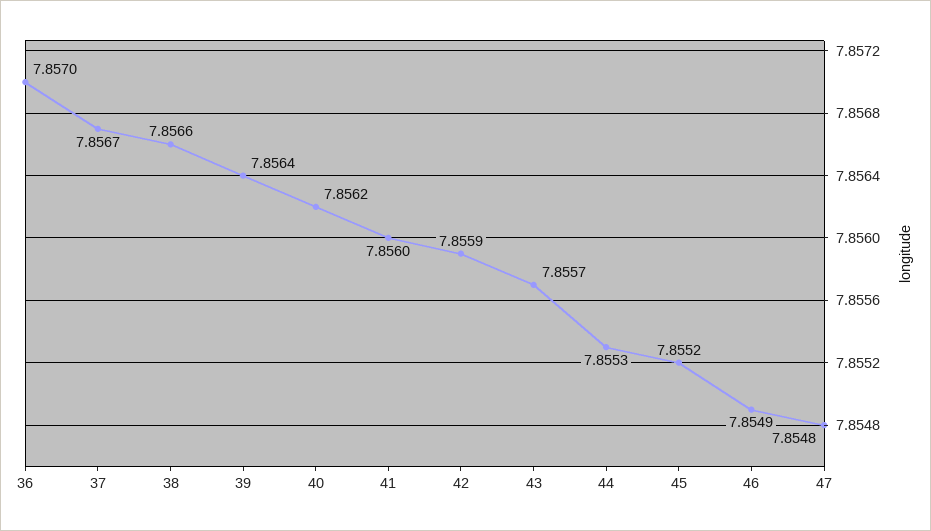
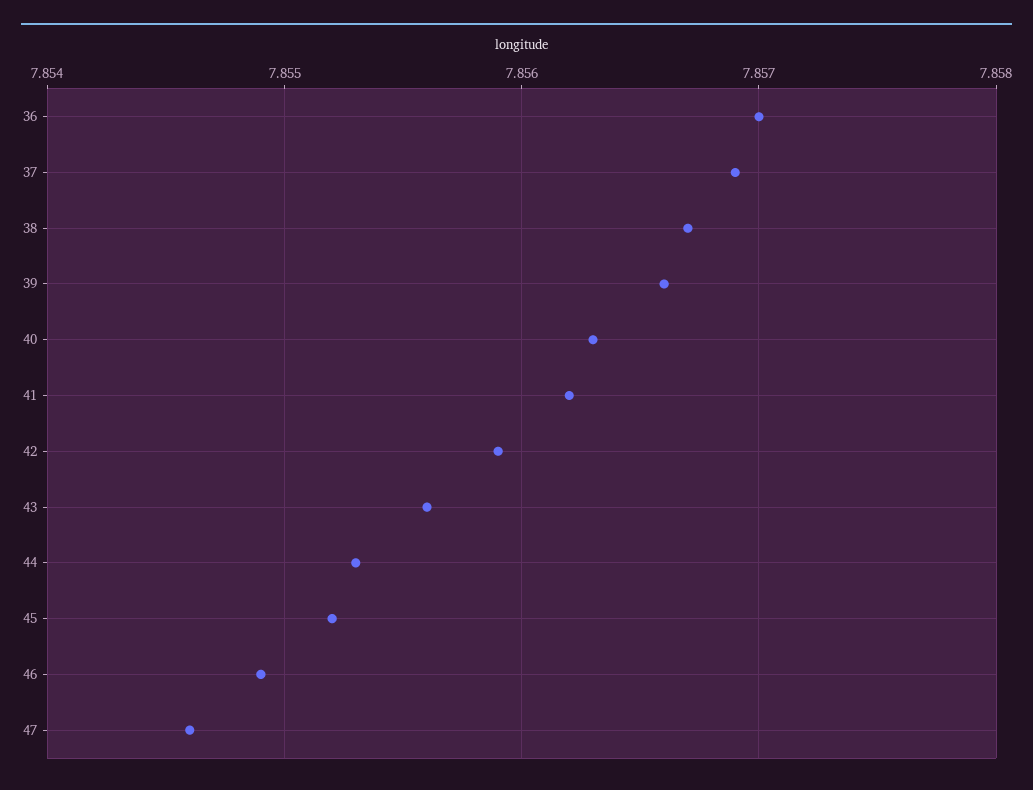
37: 7.8567 -> 7.8569
38: 7.8566 -> 7.8567
39: 7.8564 -> 7.8566
40: 7.8562 -> 7.8563
41: 7.856 -> 7.8562
43: 7.8557 -> 7.8556
47: 7.8548 -> 7.8546

